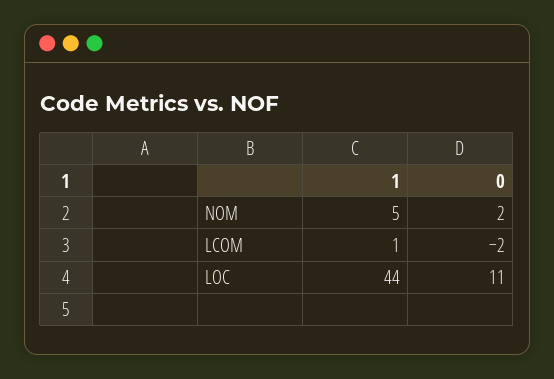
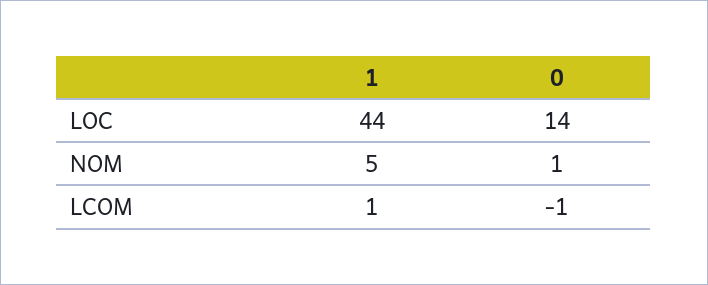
0, NOM: 2 -> 1
0, LCOM: -2 -> -1
0, LOC: 11 -> 14

